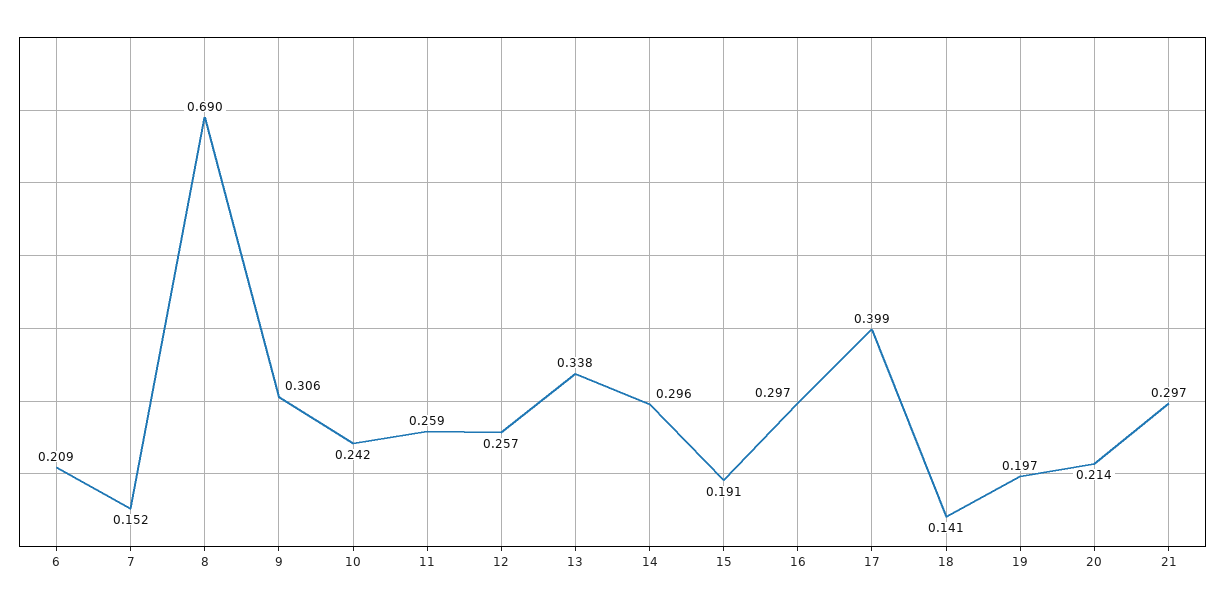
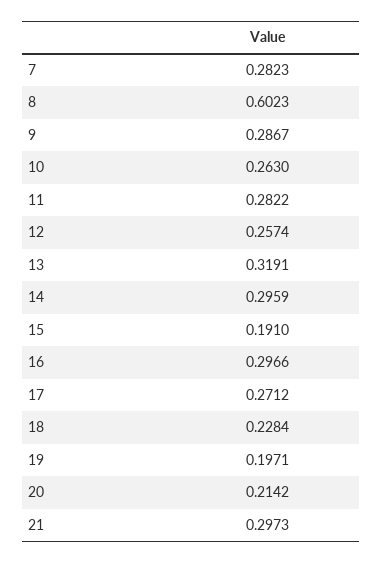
6: 0.209 -> none
7: 0.152 -> 0.2823
8: 0.69 -> 0.6023
9: 0.306 -> 0.2867
10: 0.242 -> 0.263
11: 0.259 -> 0.2822
13: 0.338 -> 0.3191
17: 0.399 -> 0.2712
18: 0.141 -> 0.2284

